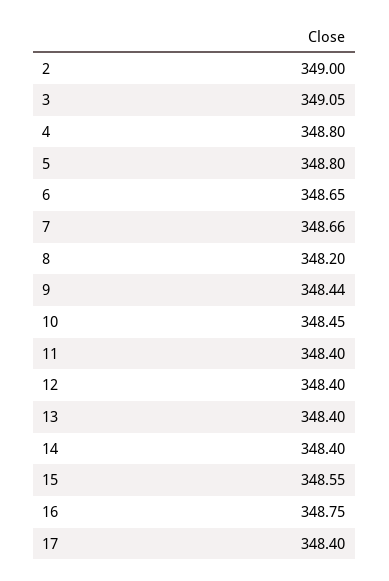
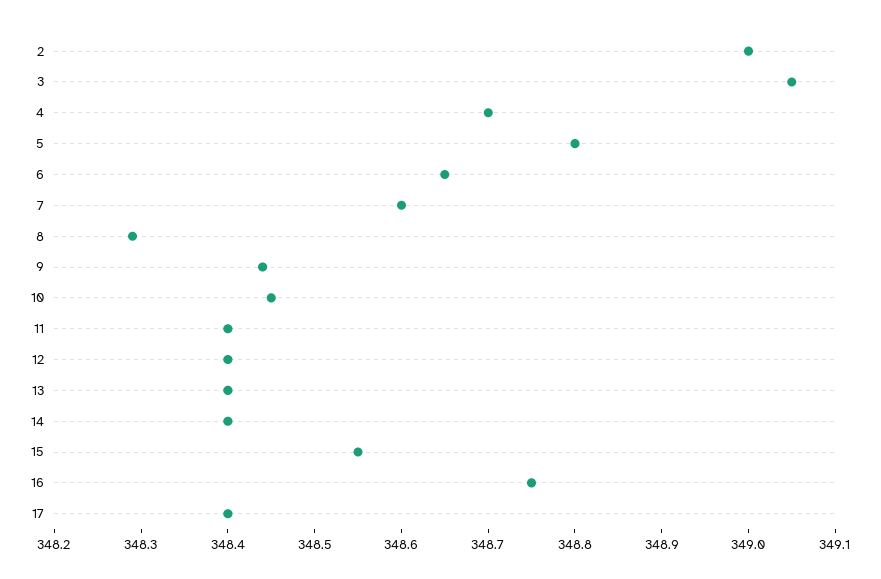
4: 348.8 -> 348.7
7: 348.66 -> 348.6
8: 348.2 -> 348.29

